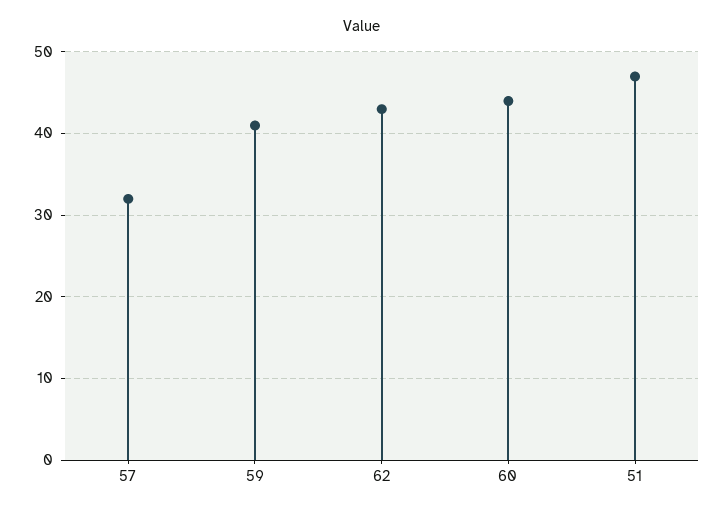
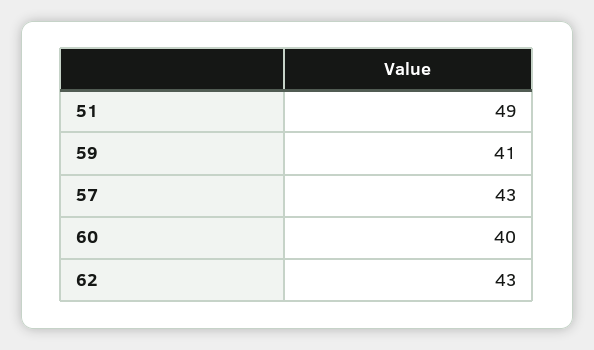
57: 32 -> 43
60: 44 -> 40
51: 47 -> 49

